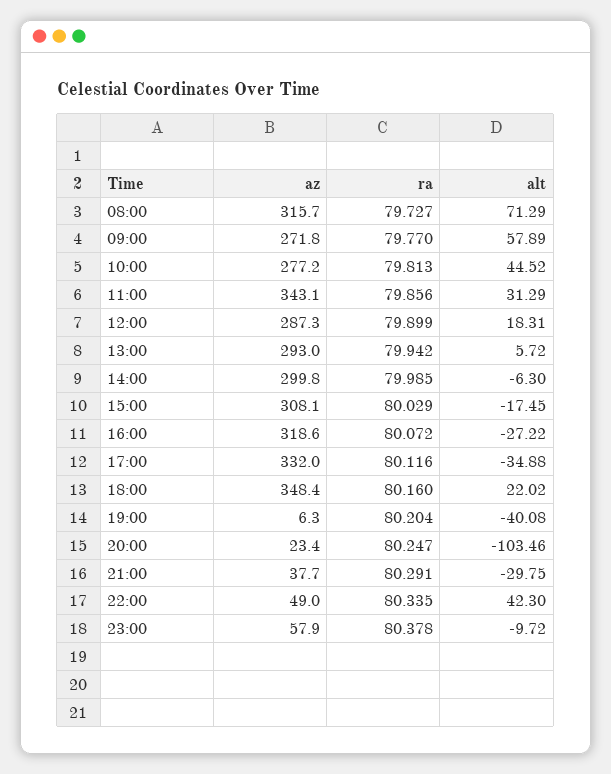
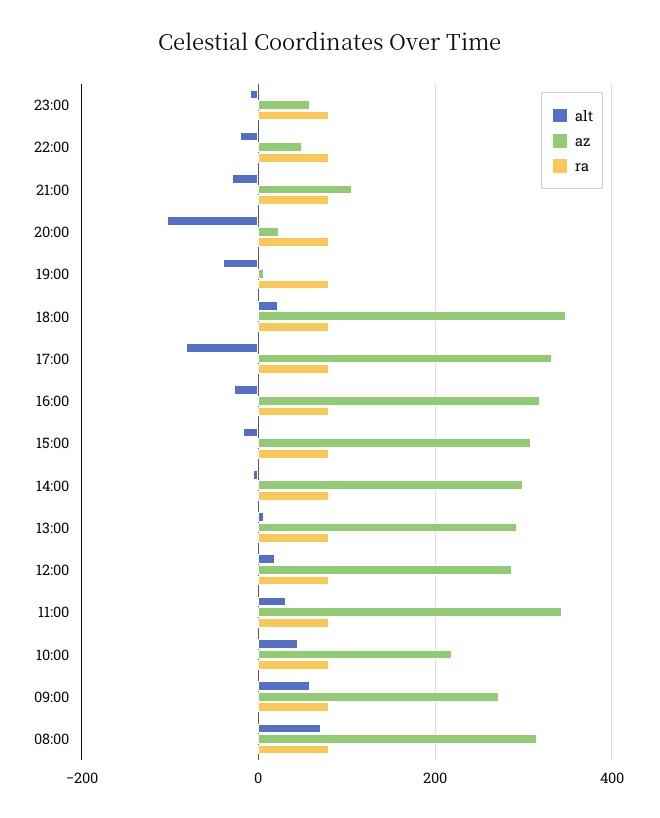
az, 10:00: 277.2 -> 220
alt, 17:00: -34.88 -> -80
az, 21:00: 37.7 -> 100
alt, 22:00: 42.3 -> -20

